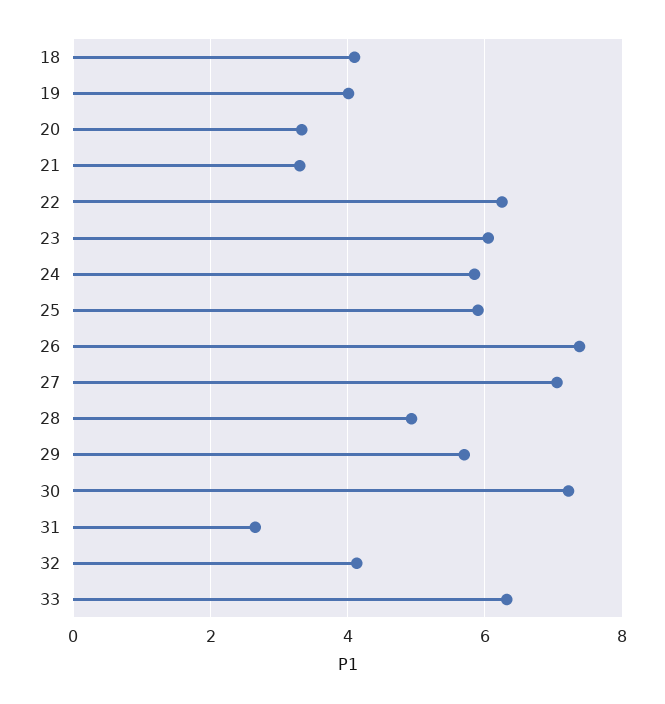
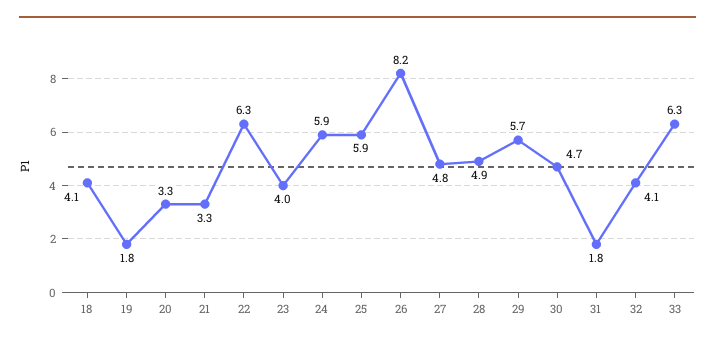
19: 4 -> 1.8
23: 6 -> 4
26: 7.4 -> 8.2
27: 7 -> 4.8
30: 7.2 -> 4.7
31: 2.6 -> 1.8

